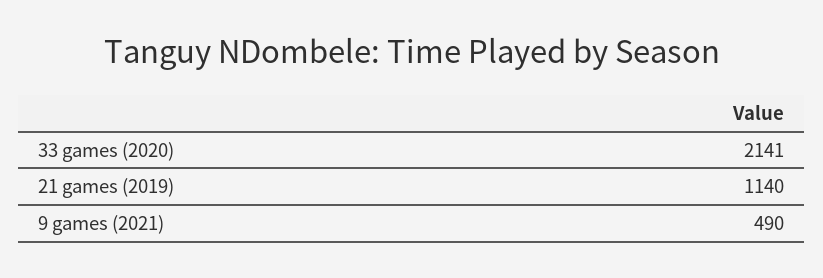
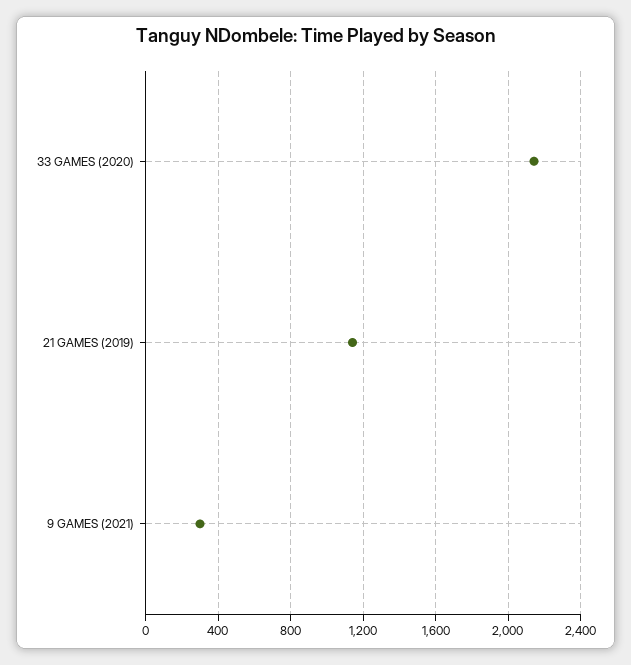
9 games (2021): 490 -> 300

